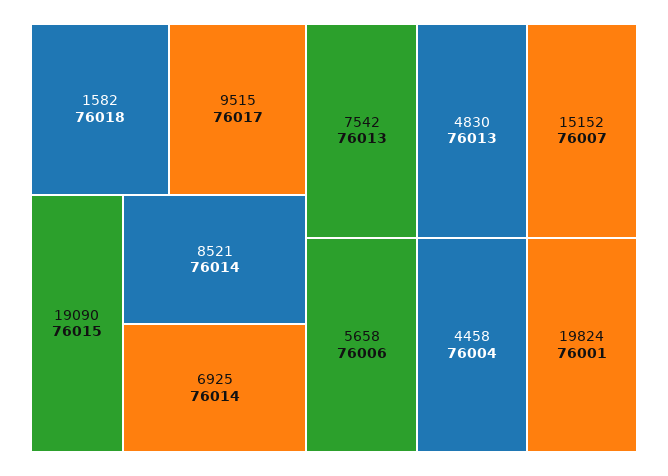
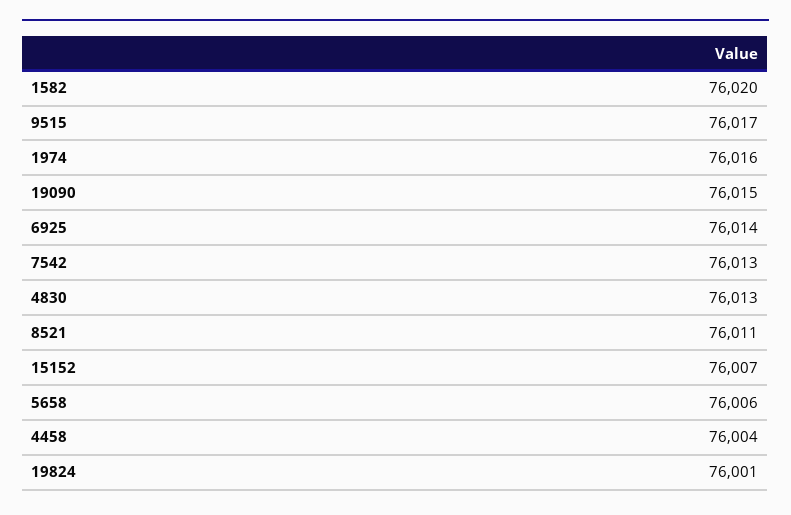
1582: 76018 -> 76020
8521: 76014 -> 76011
1974: none -> 76016

